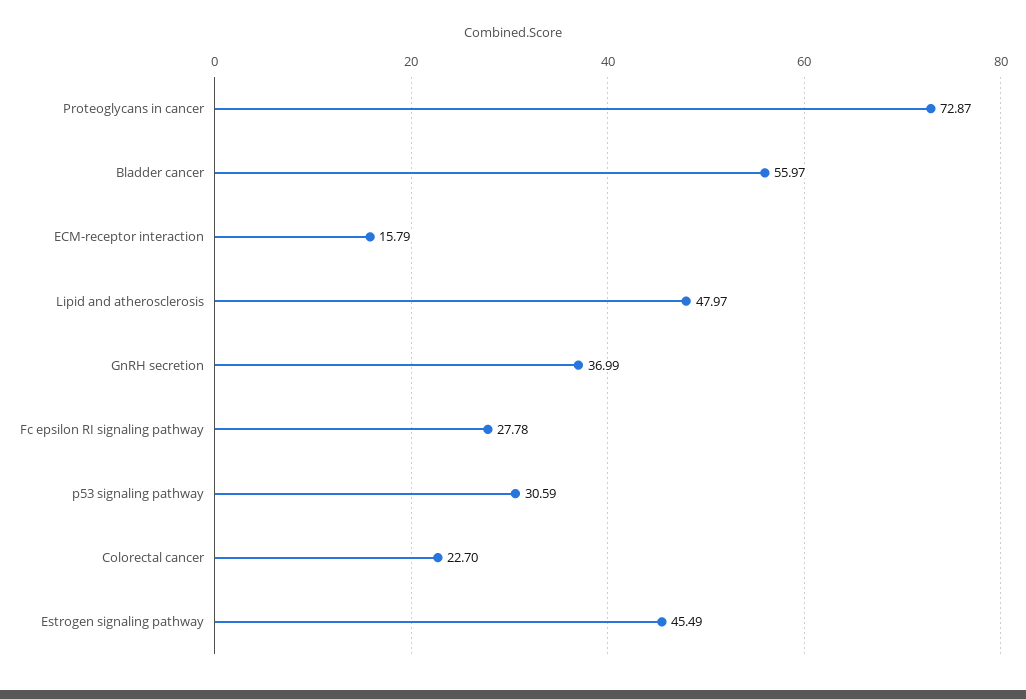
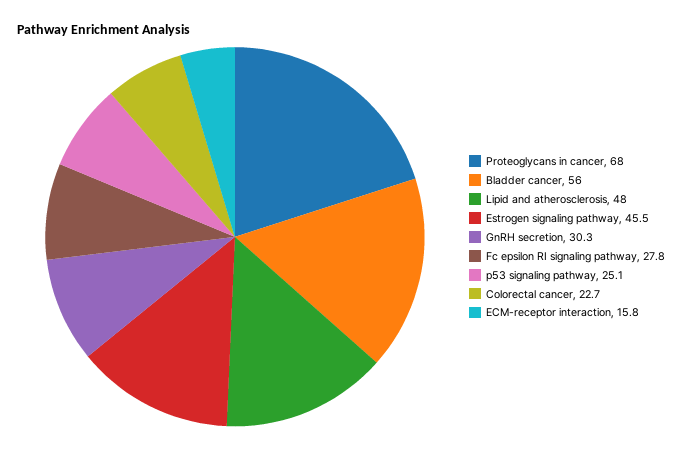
Proteoglycans in cancer: 72.87 -> 68
GnRH secretion: 36.99 -> 30.3
p53 signaling pathway: 30.59 -> 25.1

